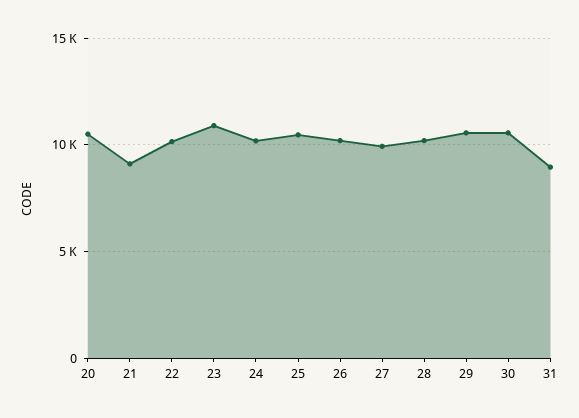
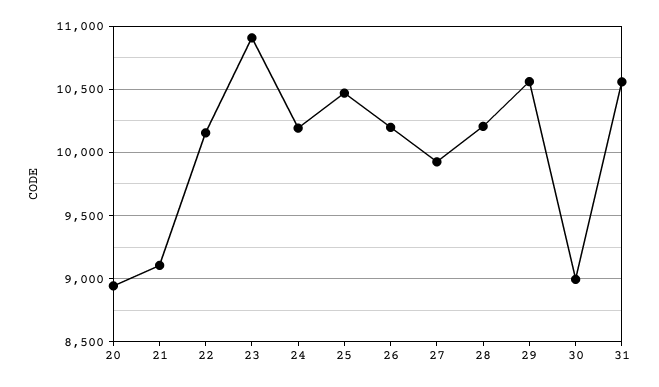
20: 10500 -> 8950
30: 10500 -> 9000
31: 9000 -> 10550

